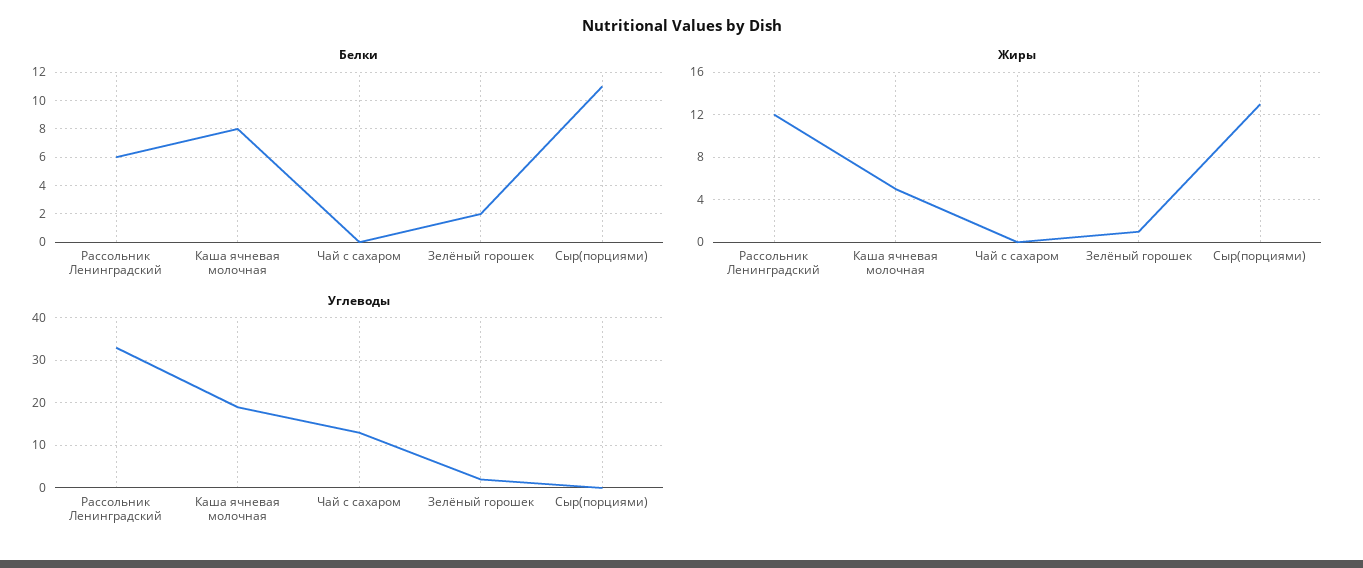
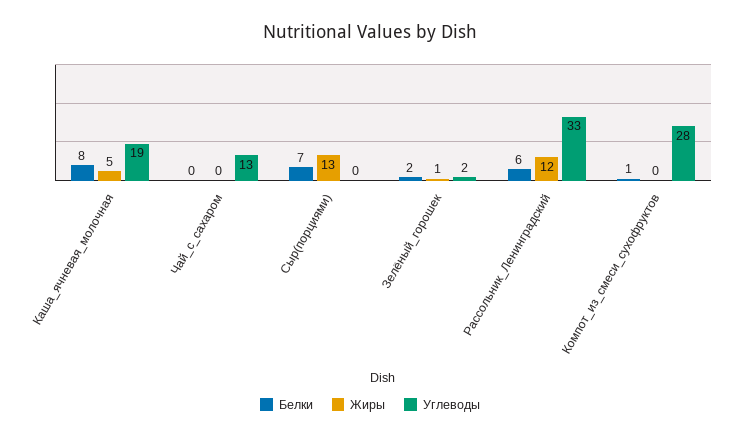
Белки, Сыр(порциями): 11 -> 7
Белки, Компот_из_смеси_сухофруктов: none -> 1
Жиры, Компот_из_смеси_сухофруктов: none -> 0
Углеводы, Компот_из_смеси_сухофруктов: none -> 28

